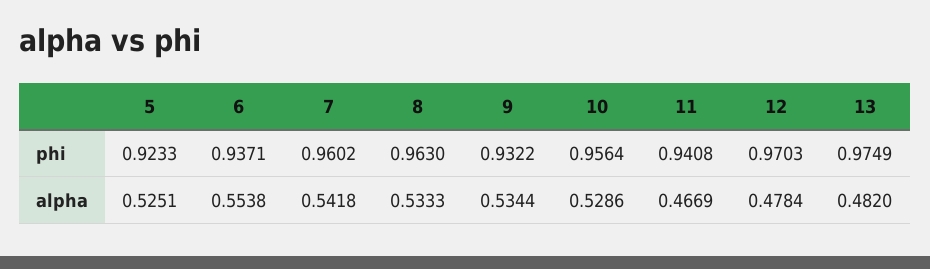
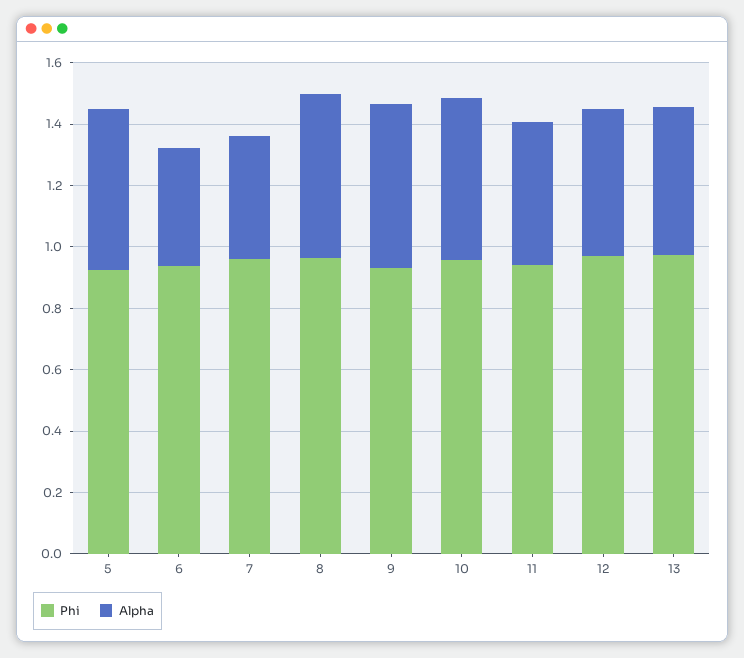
alpha, 6: 0.5538 -> 0.4
alpha, 7: 0.5418 -> 0.4

